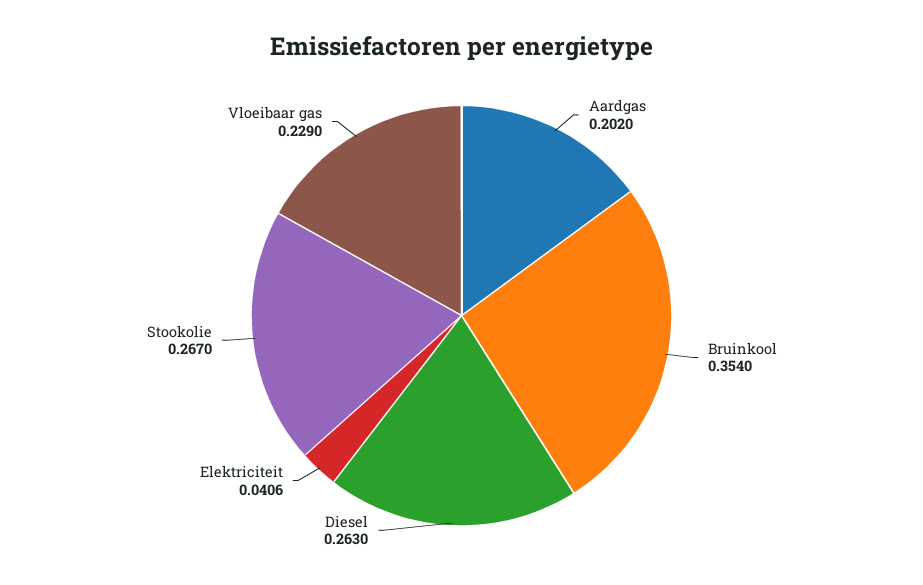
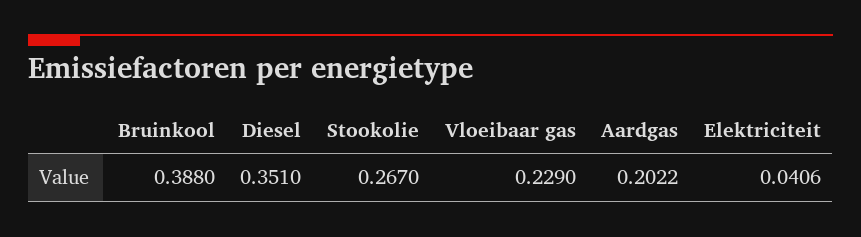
Aardgas: 0.202 -> 0.2022
Bruinkool: 0.354 -> 0.388
Diesel: 0.263 -> 0.351

